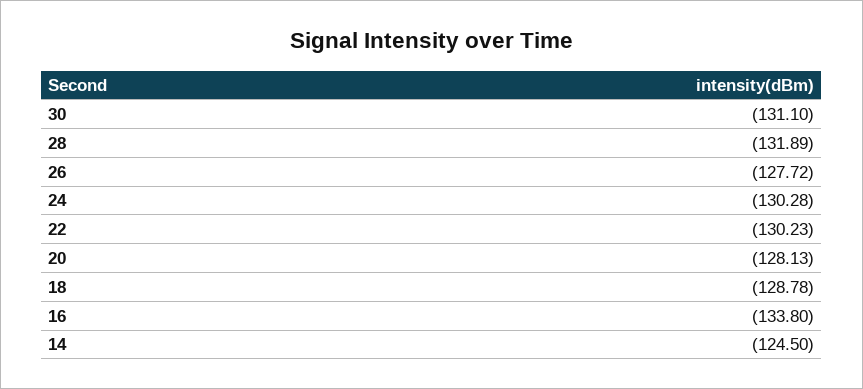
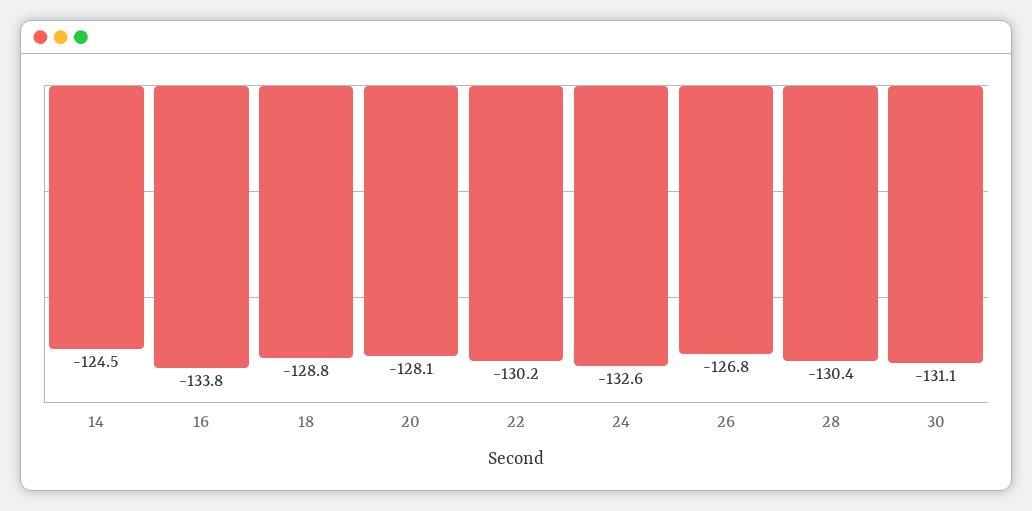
28: -131.89 -> -130.4
26: -127.72 -> -126.8
24: -130.28 -> -132.6

